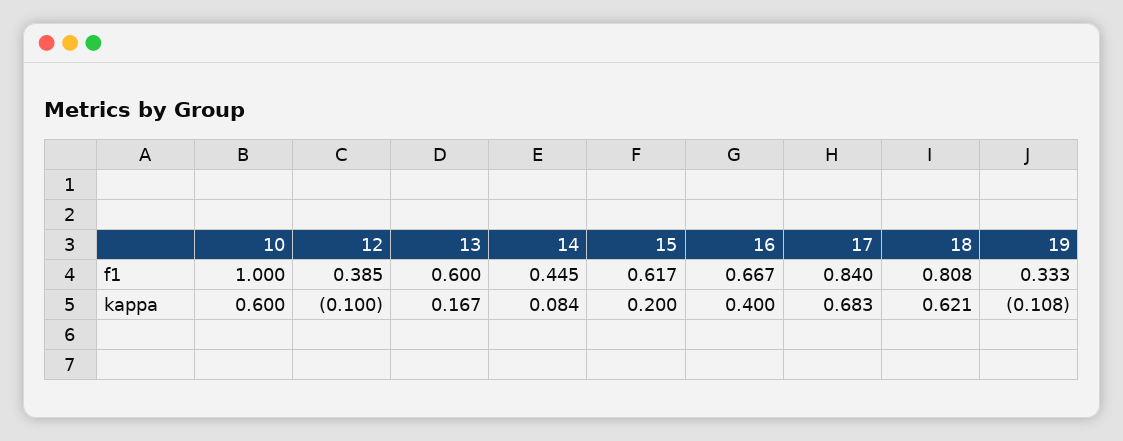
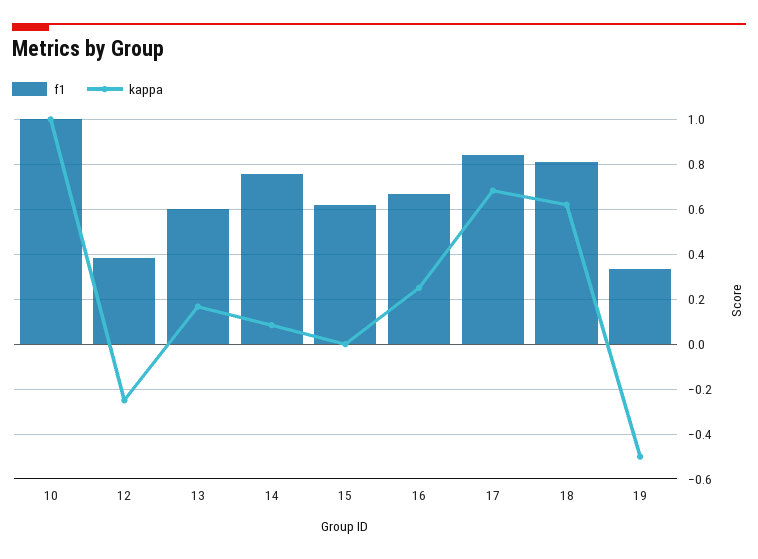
f1, 14: 0.445 -> 0.75
kappa, 10: 0.6 -> 1
kappa, 12: -0.1 -> -0.25
kappa, 15: 0.2 -> 0
kappa, 16: 0.4 -> 0.25
kappa, 19: -0.108 -> -0.5

